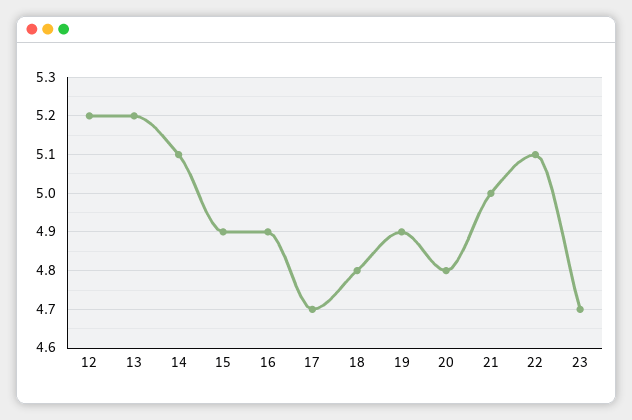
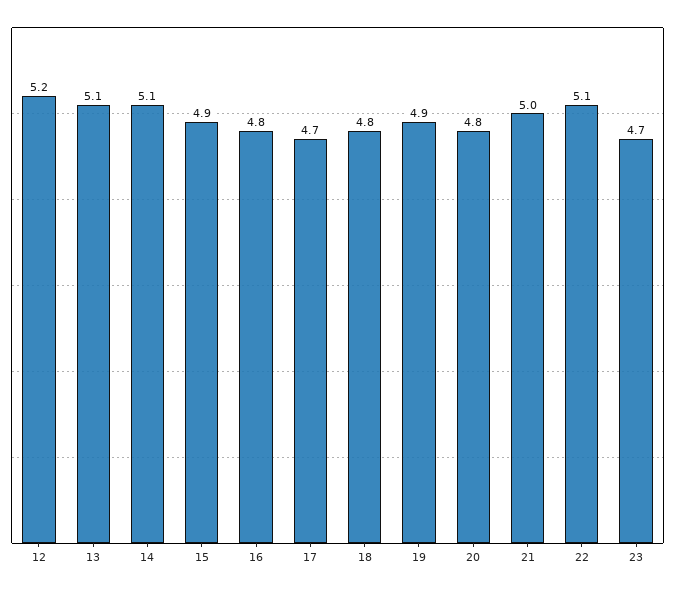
13: 5.2 -> 5.1
16: 4.9 -> 4.8

